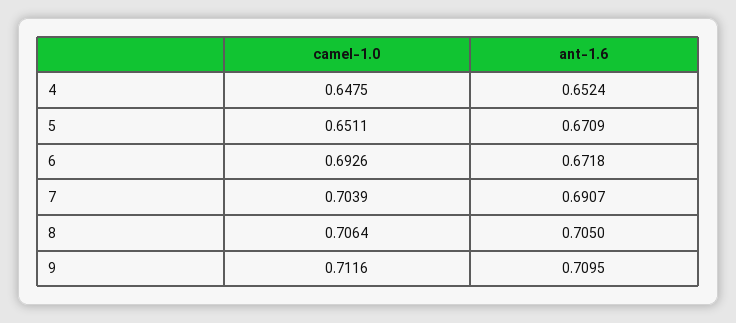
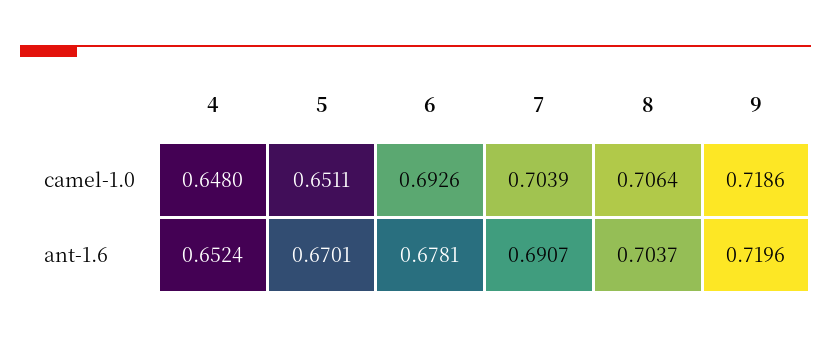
camel-1.0, 4: 0.6475 -> 0.648
ant-1.6, 5: 0.6709 -> 0.6701
ant-1.6, 6: 0.6718 -> 0.6781
ant-1.6, 8: 0.705 -> 0.7037
camel-1.0, 9: 0.7116 -> 0.7186
ant-1.6, 9: 0.7095 -> 0.7196

